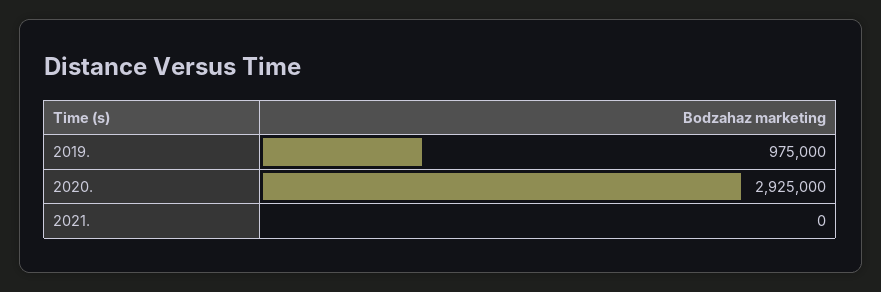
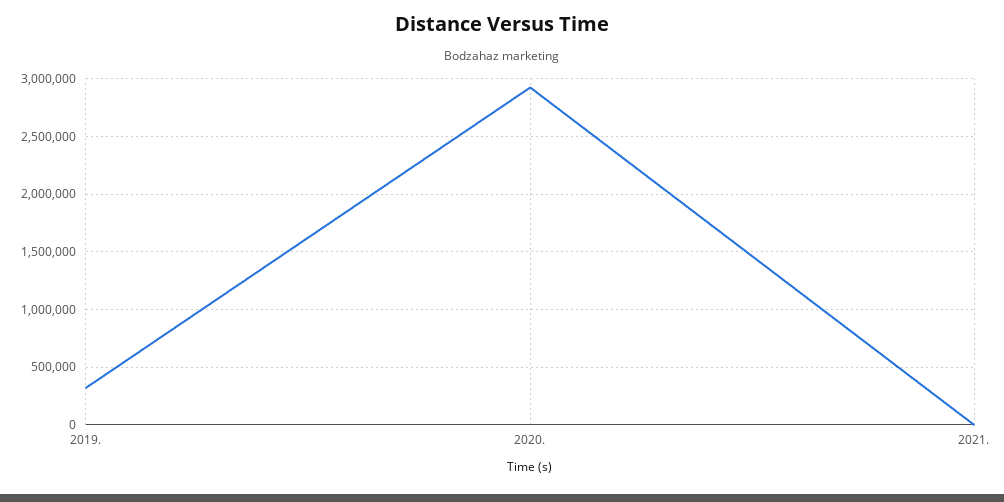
2019.: 975000 -> 300000

